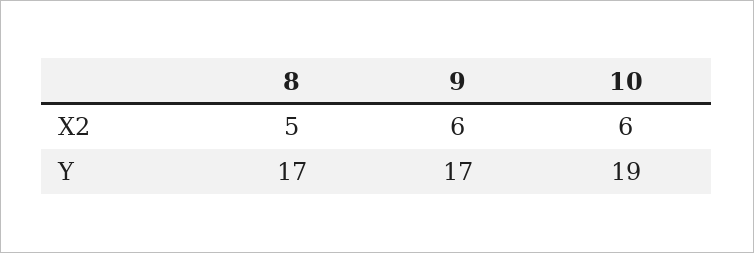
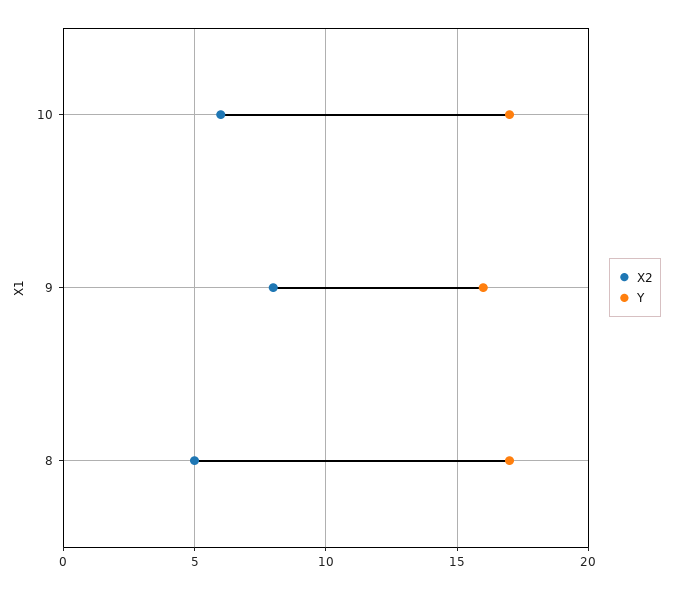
X2, 9: 6 -> 8
Y, 9: 17 -> 16
Y, 10: 19 -> 17

